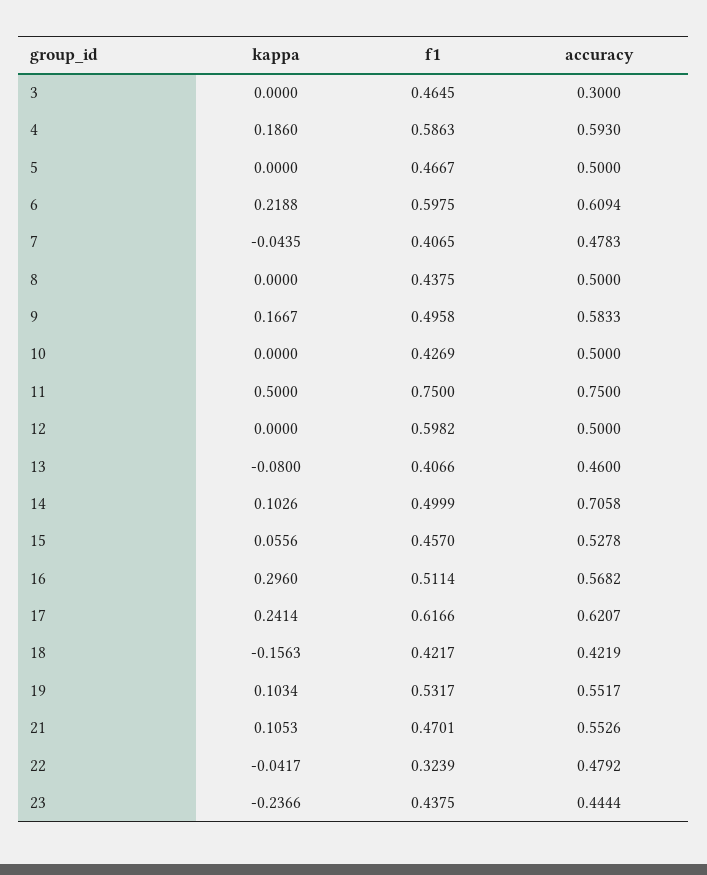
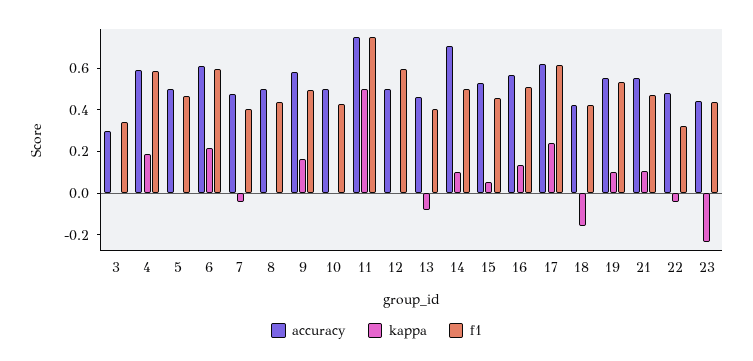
f1, 3: 0.4645 -> 0.35
kappa, 16: 0.296 -> 0.15

